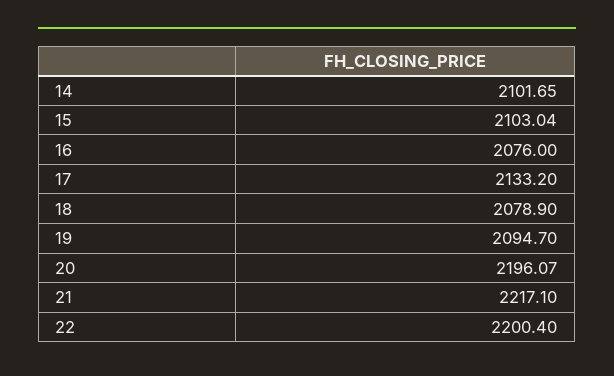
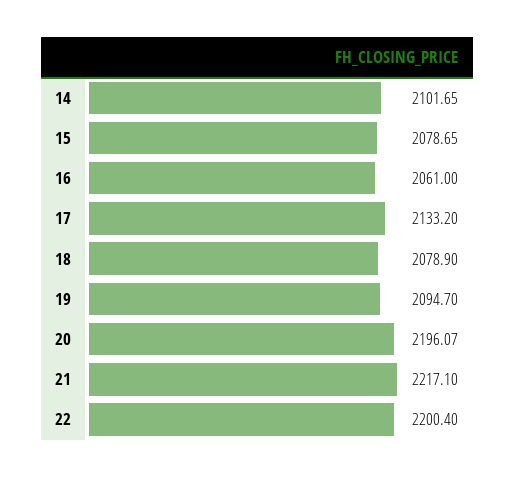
15: 2103.04 -> 2078.65
16: 2076 -> 2061

